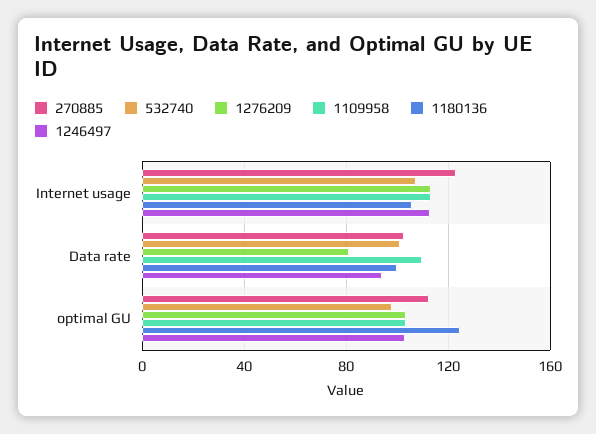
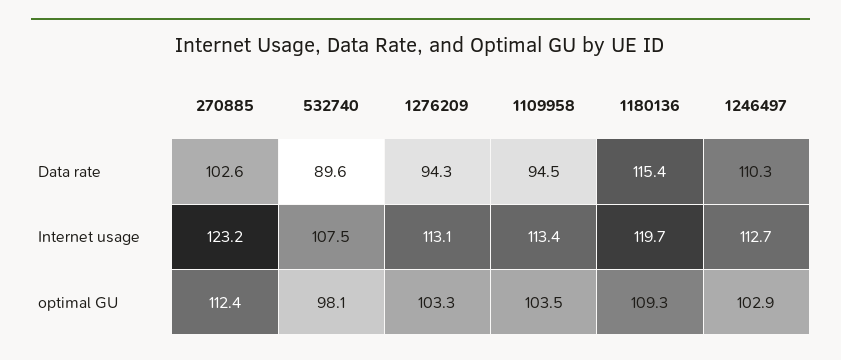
1180136, Internet usage: 105 -> 119.7
532740, Data rate: 100 -> 89.6
1276209, Data rate: 80 -> 94.3
1109958, Data rate: 110 -> 94.5
1180136, Data rate: 100 -> 115.4
1246497, Data rate: 95 -> 110.3
1180136, optimal GU: 125 -> 109.3

